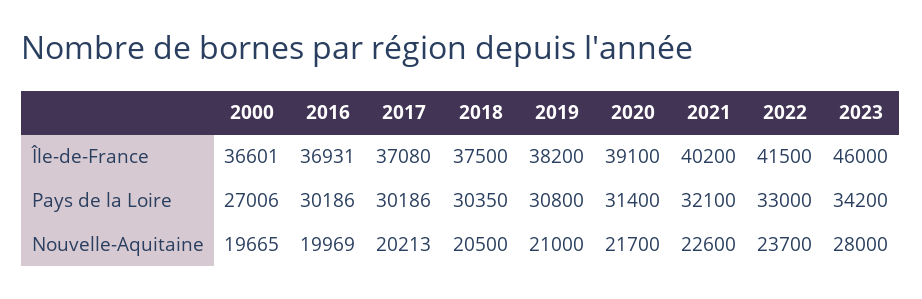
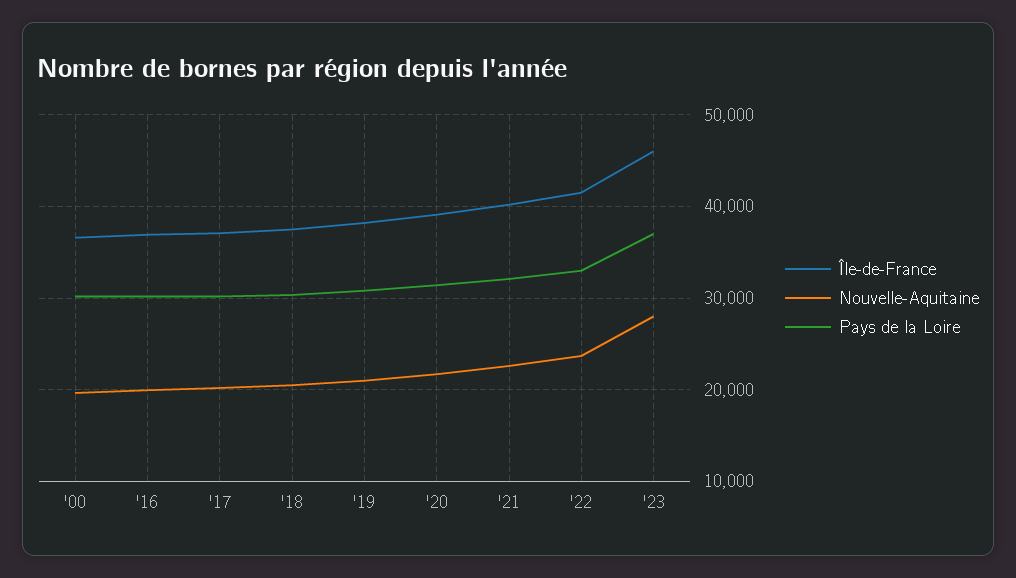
Pays de la Loire, 2000: 27006 -> 30000
Pays de la Loire, 2023: 34200 -> 37000

